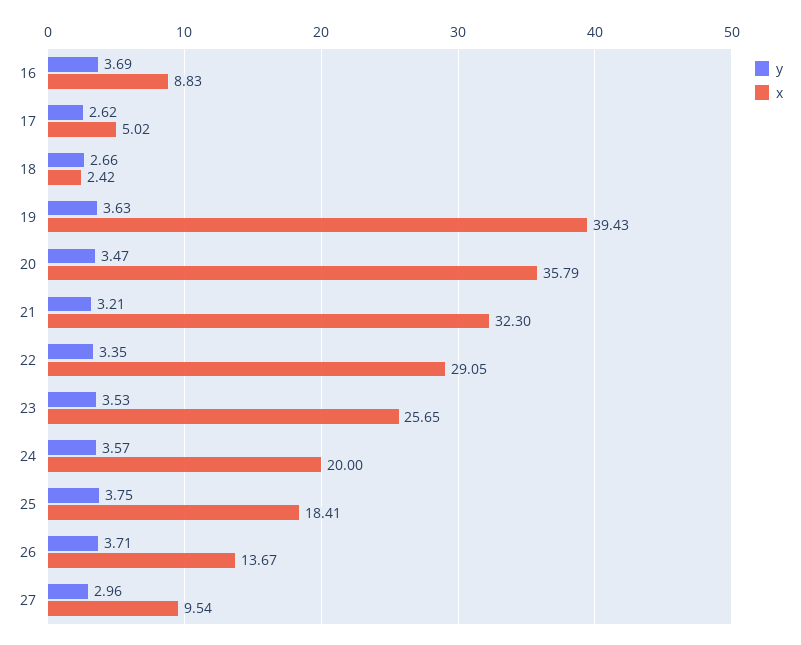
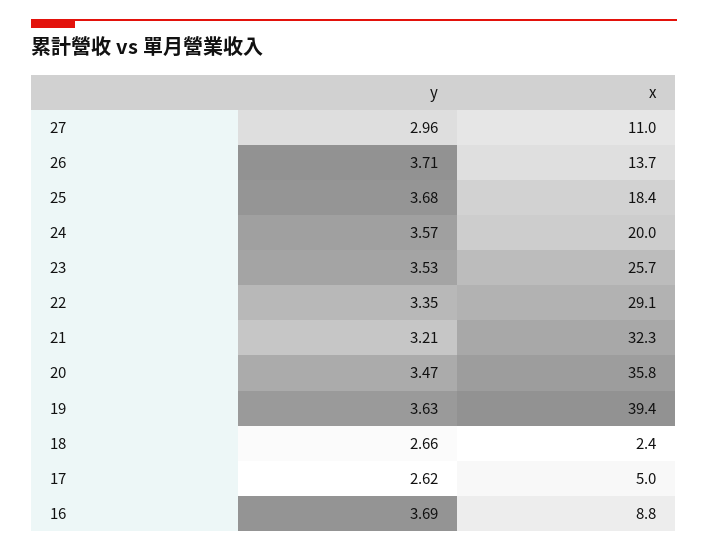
y, 25: 3.75 -> 3.68
x, 27: 9.54 -> 11

